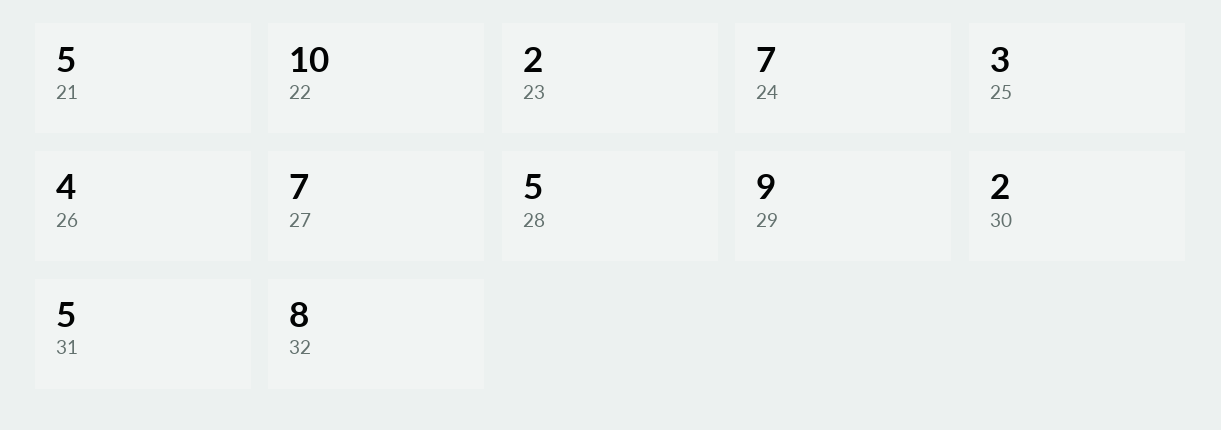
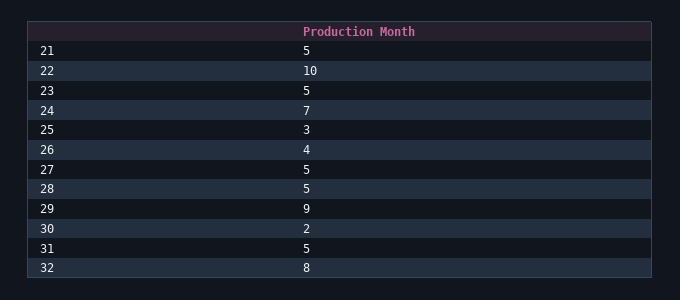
23: 2 -> 5
27: 7 -> 5

